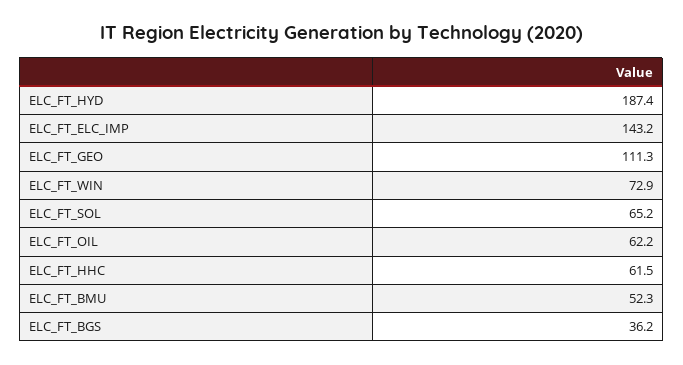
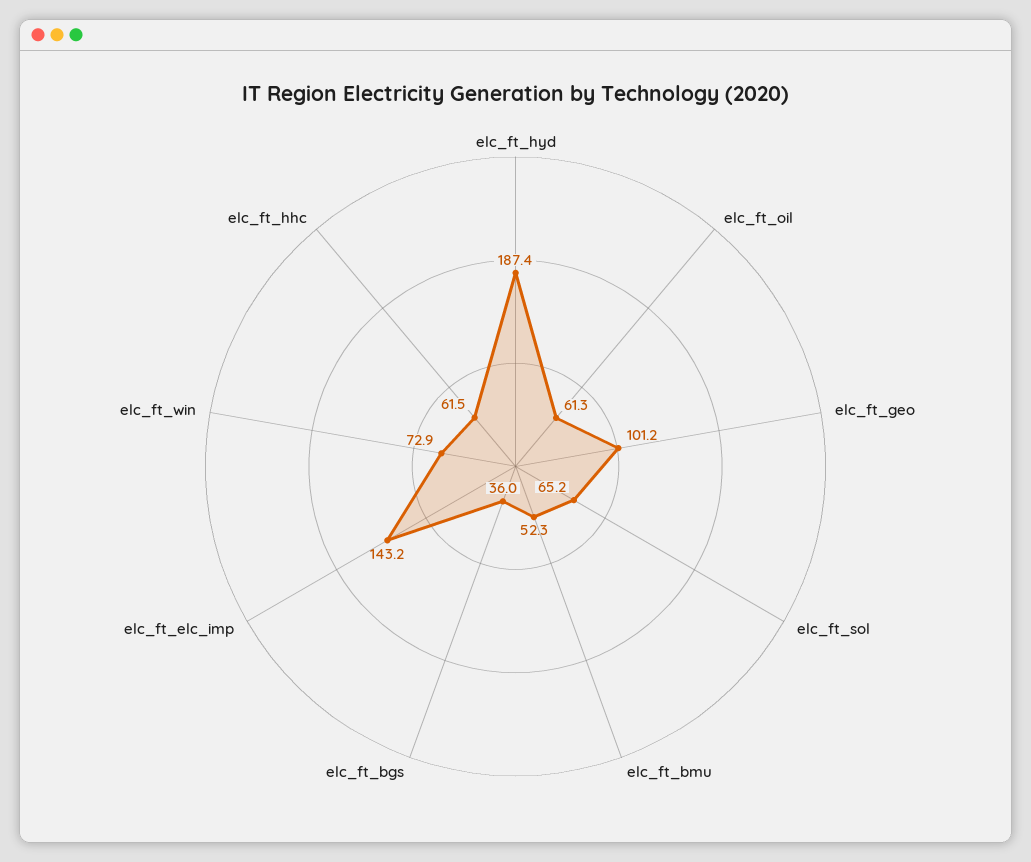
ELC_FT_GEO: 111.3 -> 101.2
ELC_FT_OIL: 62.2 -> 61.3
ELC_FT_BGS: 36.2 -> 36

